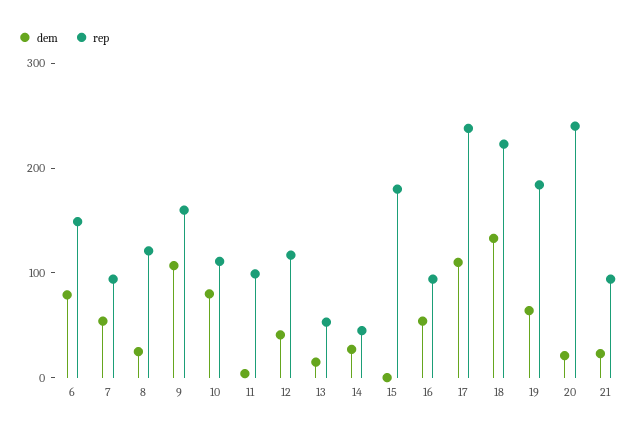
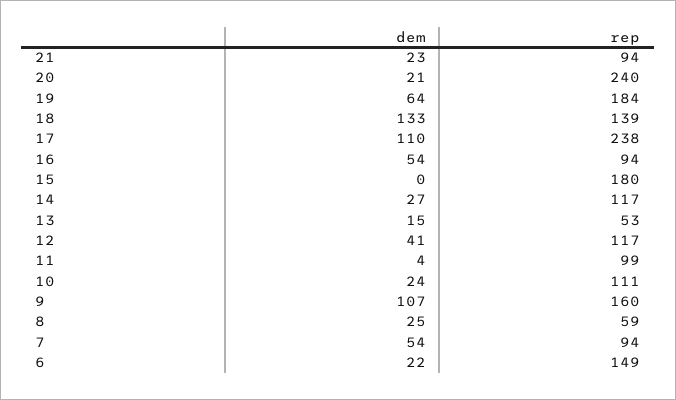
dem, 6: 80 -> 22
rep, 8: 120 -> 59
dem, 10: 80 -> 24
rep, 14: 40 -> 117
rep, 18: 220 -> 139

